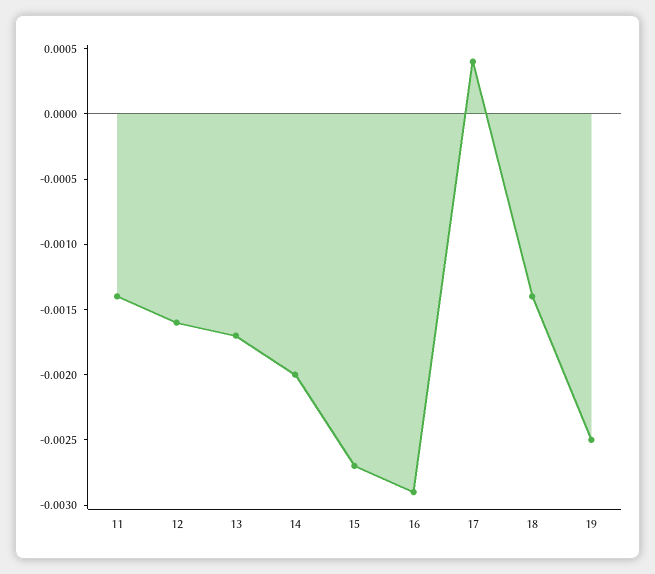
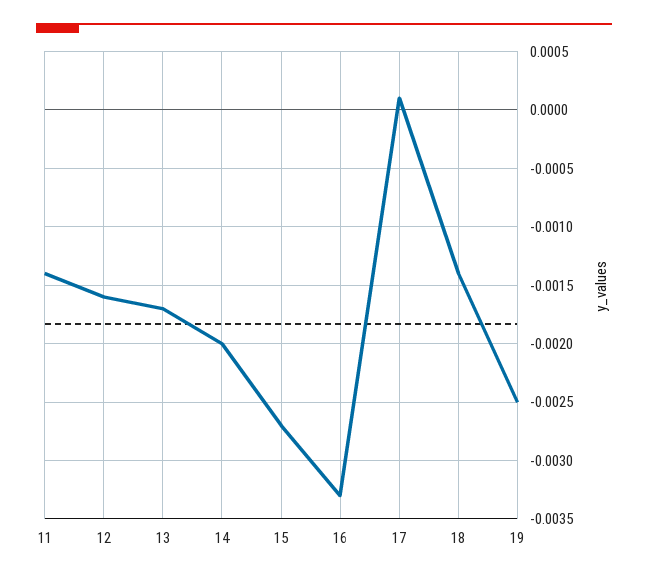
16: -0.0029 -> -0.0033
17: 0.0004 -> 0.0001

